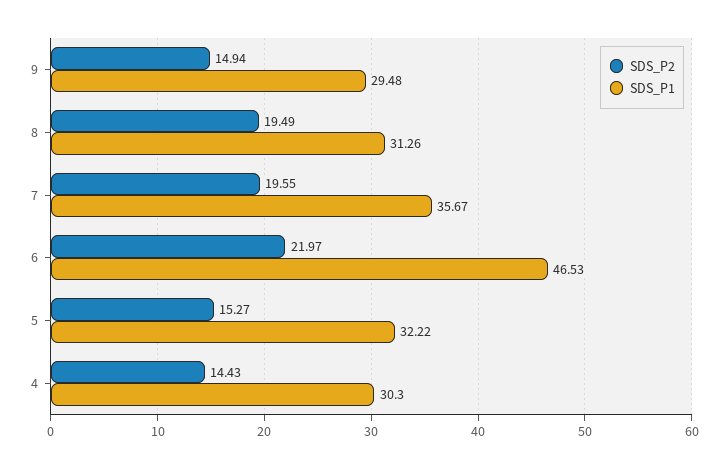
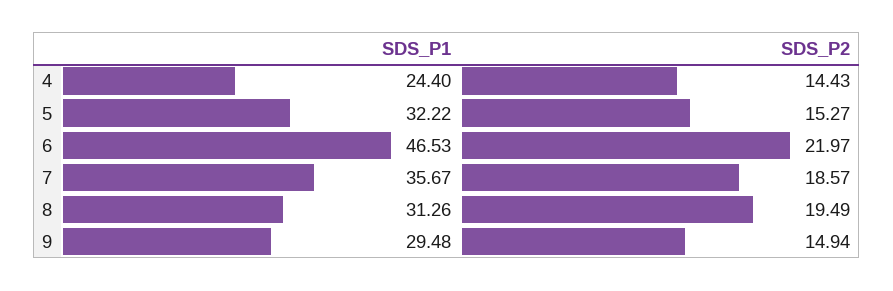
SDS_P2, 7: 19.55 -> 18.57
SDS_P1, 4: 30.3 -> 24.4

